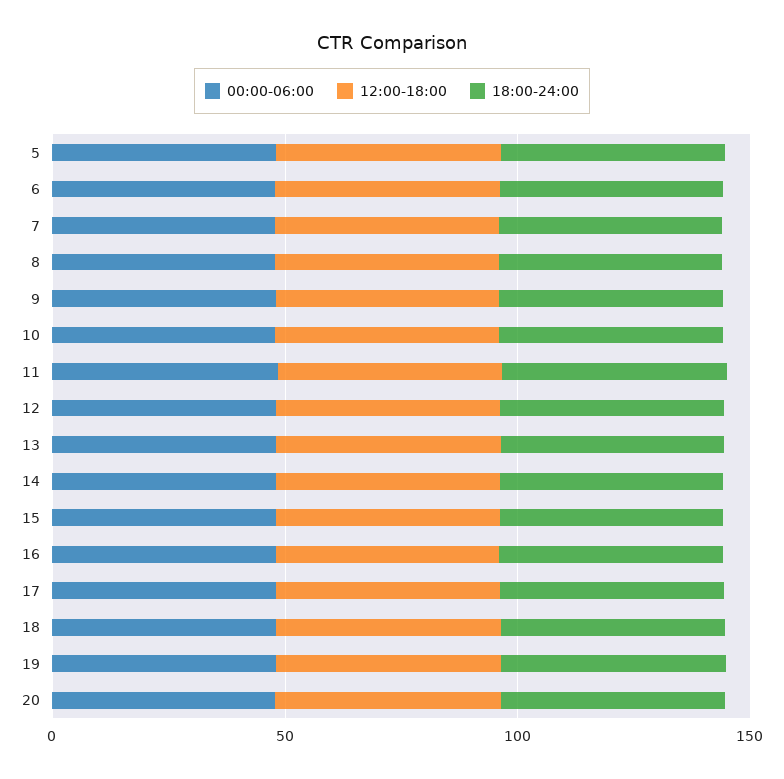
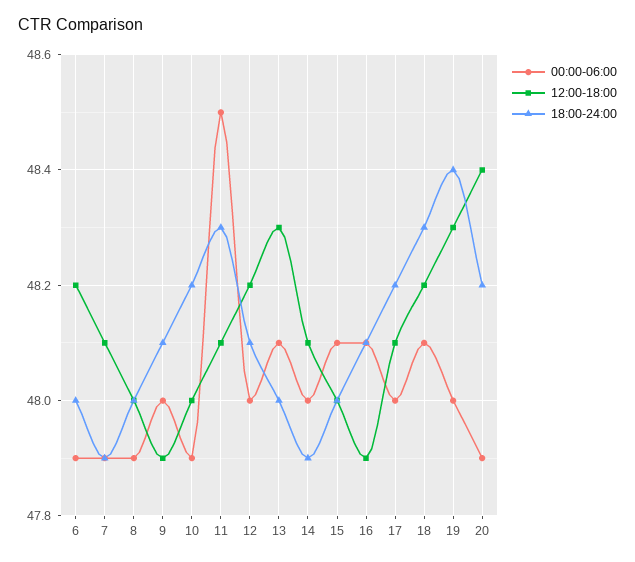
00:00-06:00, 5: 50 -> none
12:00-18:00, 5: 50 -> none
18:00-24:00, 5: 50 -> none

